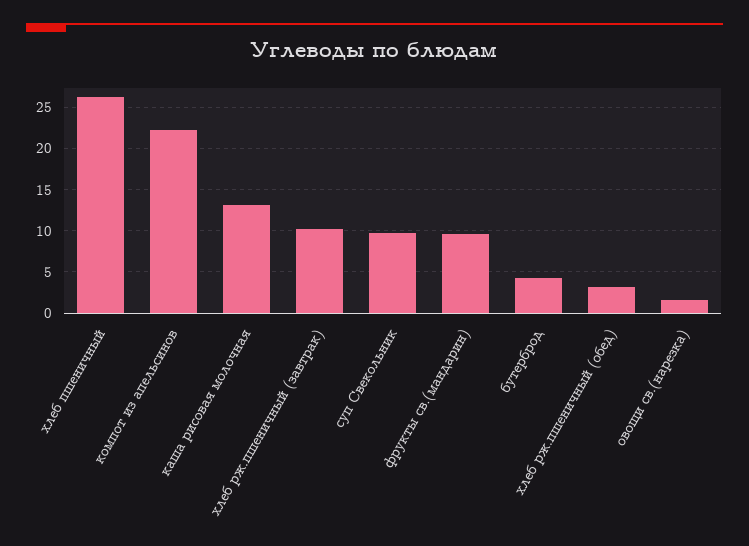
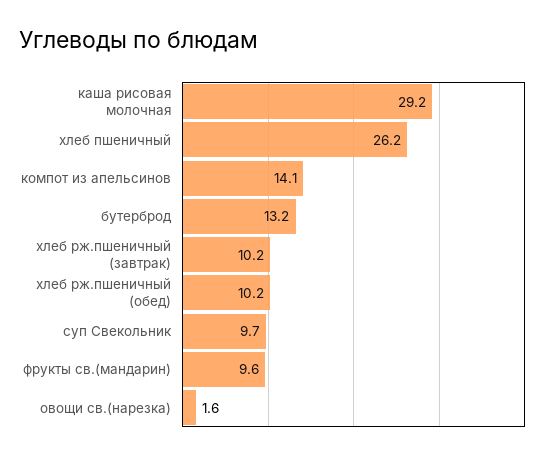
компот из апельсинов: 22 -> 14.1
каша рисовая молочная: 13 -> 29.2
бутерброд: 4 -> 13.2
хлеб рж.пшеничный (обед): 3 -> 10.2

